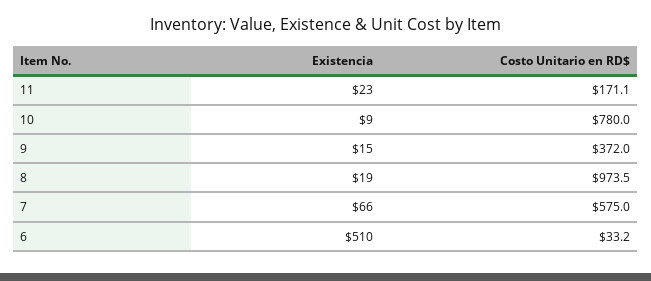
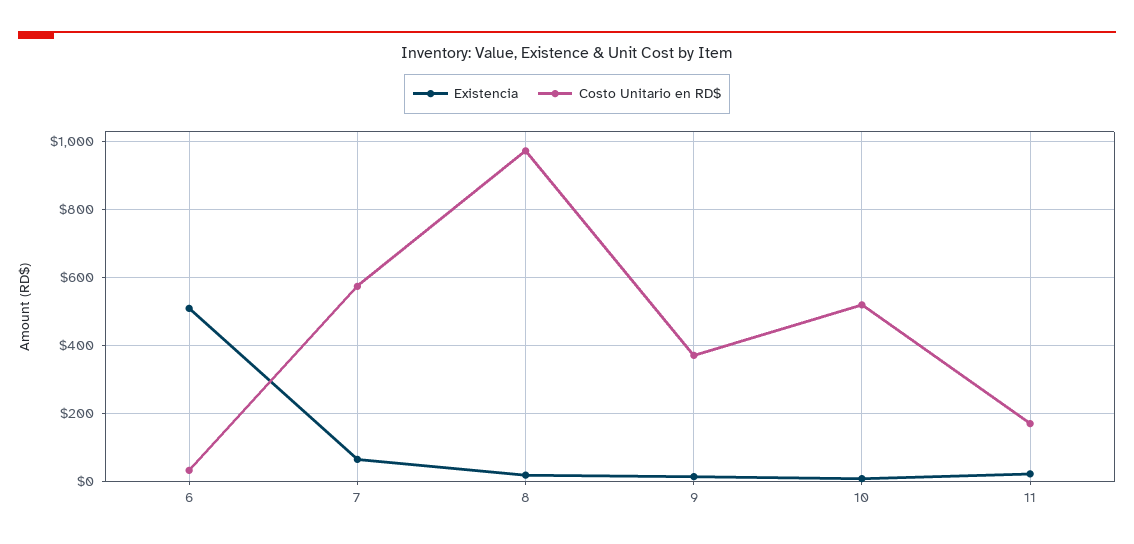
Costo Unitario en RD$, 10: 780 -> 520

